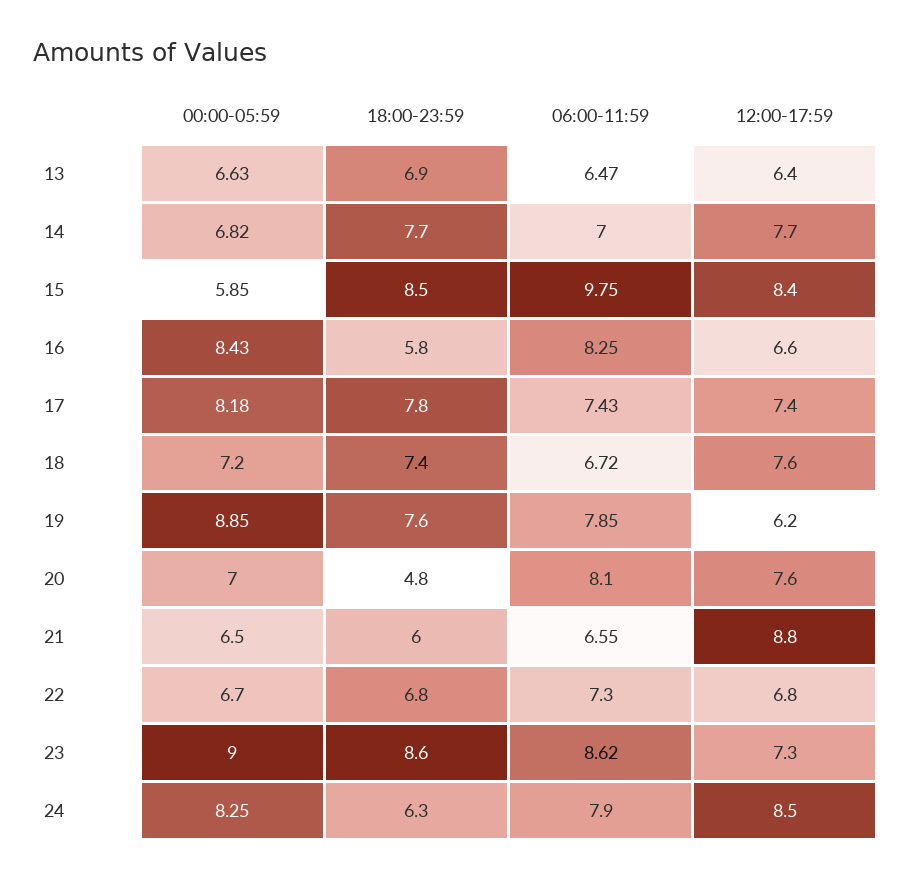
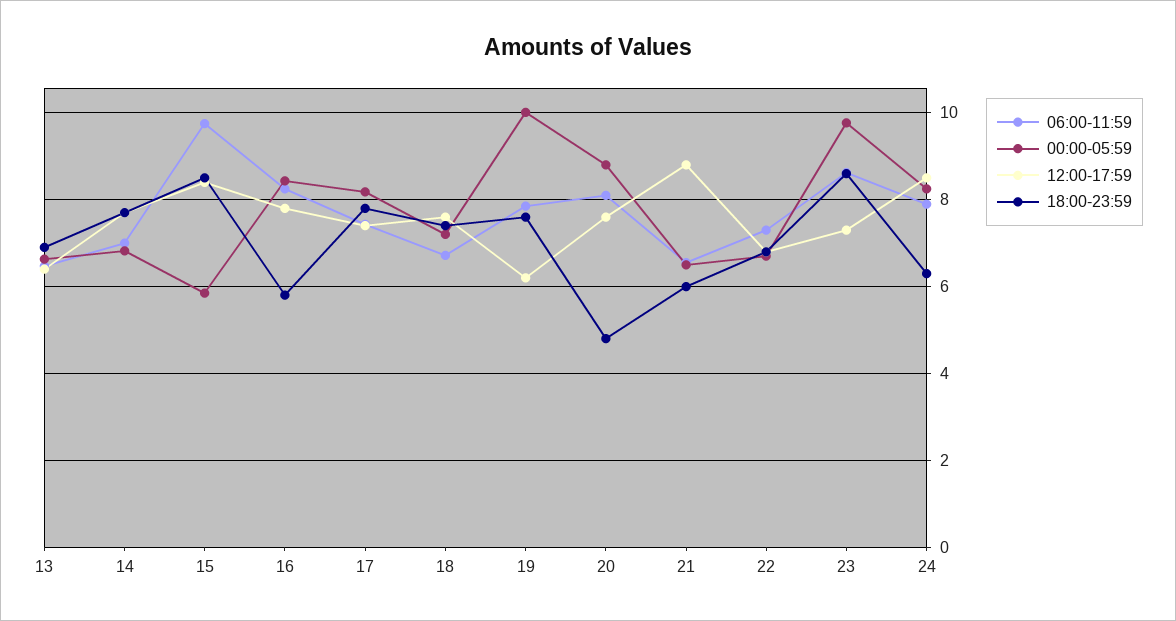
12:00-17:59, 16: 6.6 -> 7.8
00:00-05:59, 19: 8.85 -> 10
00:00-05:59, 20: 7 -> 8.8
00:00-05:59, 23: 9 -> 9.8

